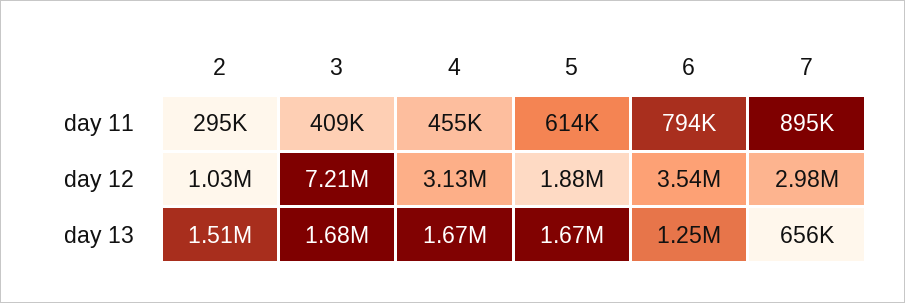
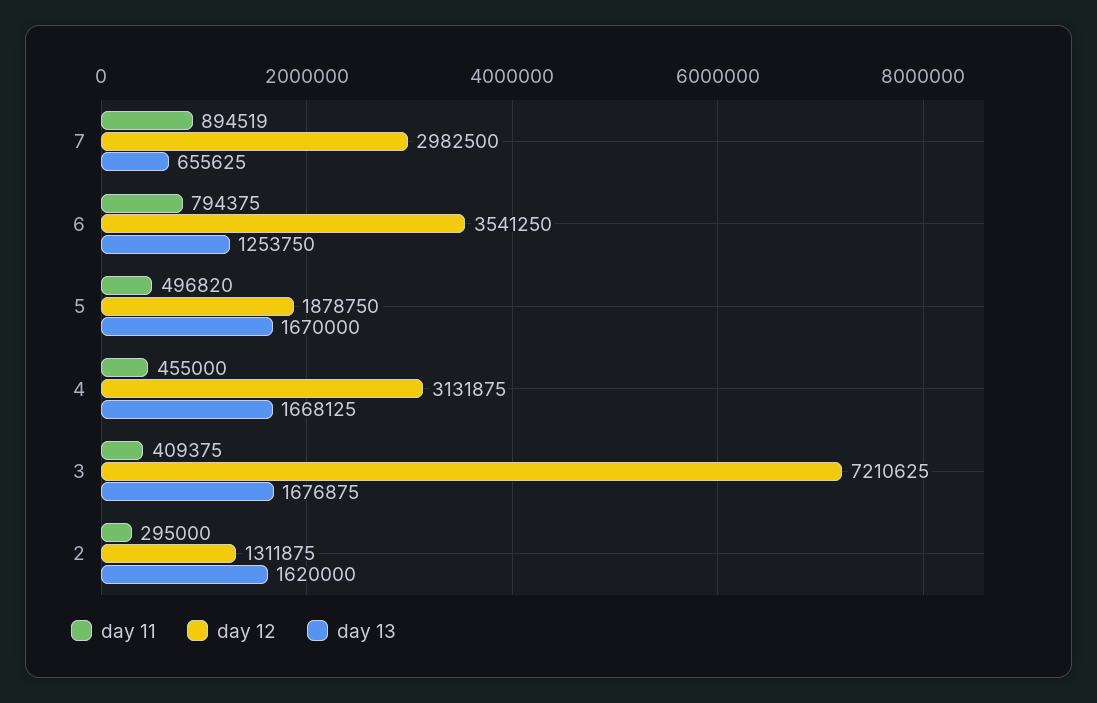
day 11, 5: 614000 -> 496820
day 12, 2: 1030000 -> 1311875
day 13, 2: 1510000 -> 1620000

